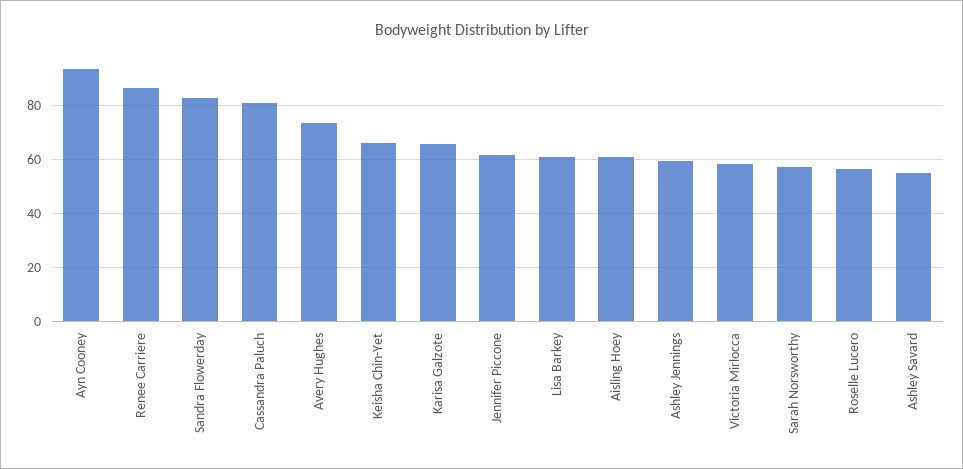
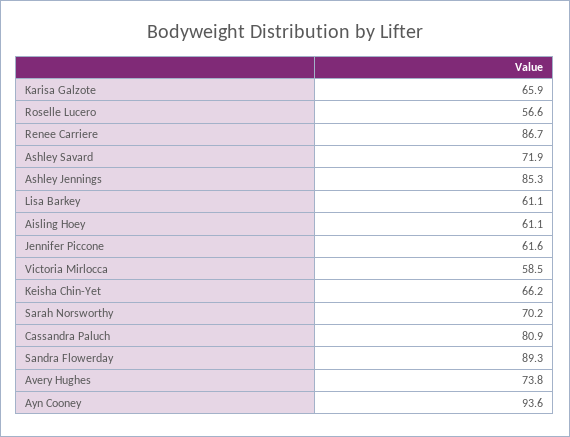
Sandra Flowerday: 82.5 -> 89.3
Ashley Jennings: 60 -> 85.3
Sarah Norsworthy: 57.5 -> 70.2
Ashley Savard: 55 -> 71.9

